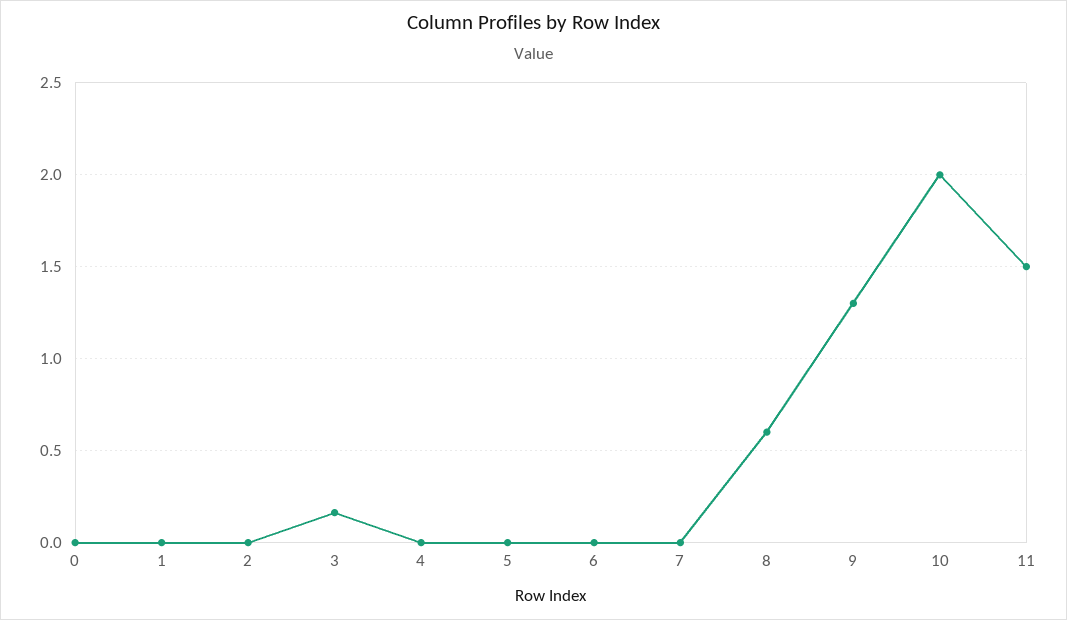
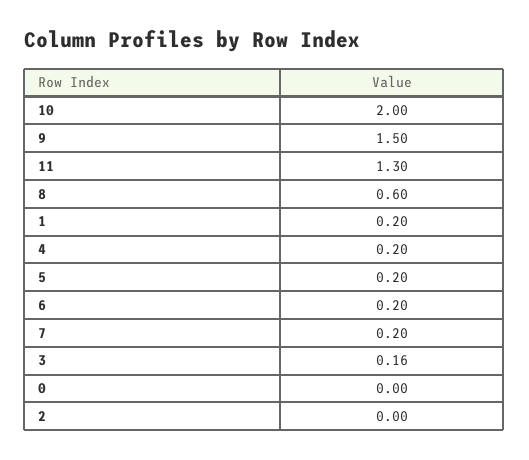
1: 0 -> 0.2
4: 0 -> 0.2
5: 0 -> 0.2
6: 0 -> 0.2
7: 0 -> 0.2
9: 1.3 -> 1.5
11: 1.5 -> 1.3

